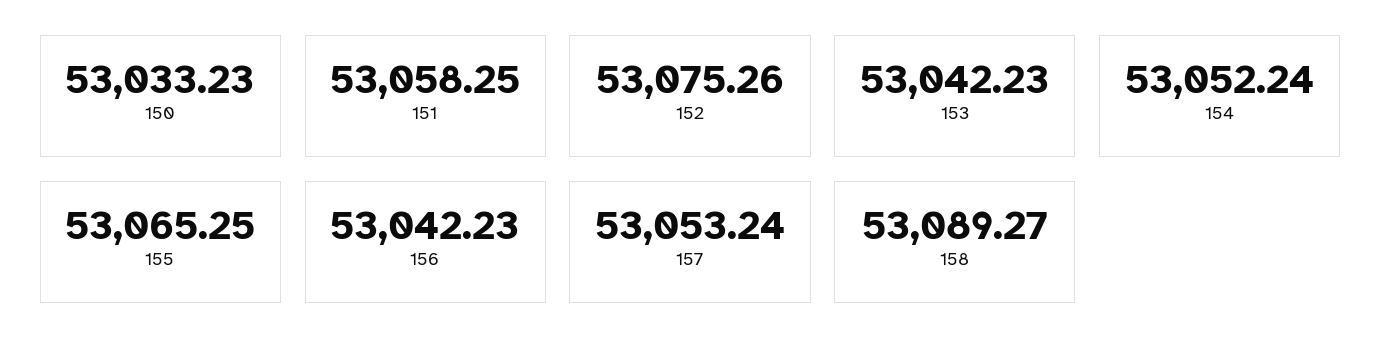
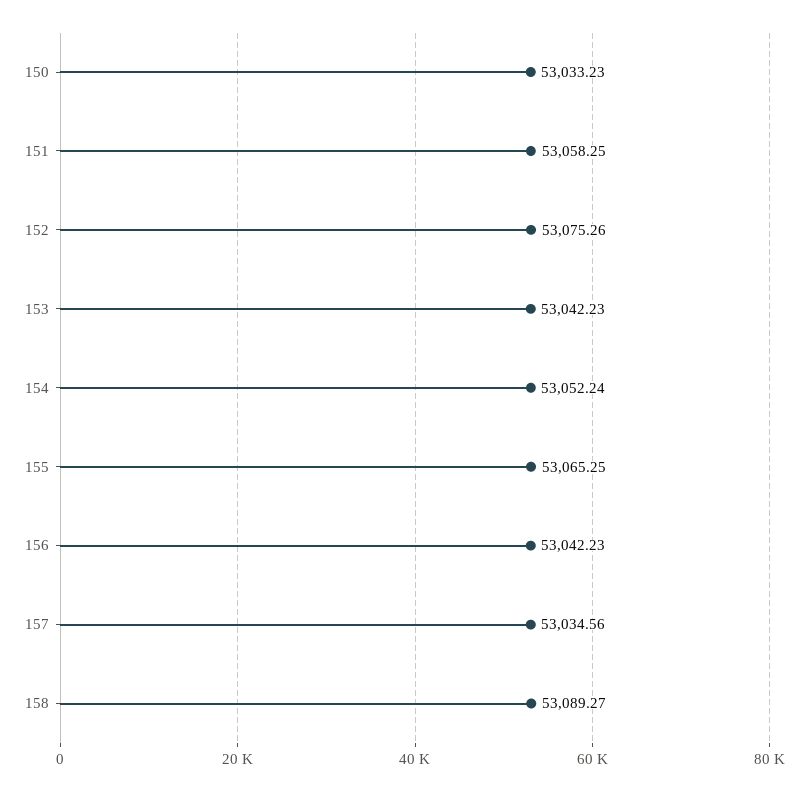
157: 53053.24 -> 53034.56

